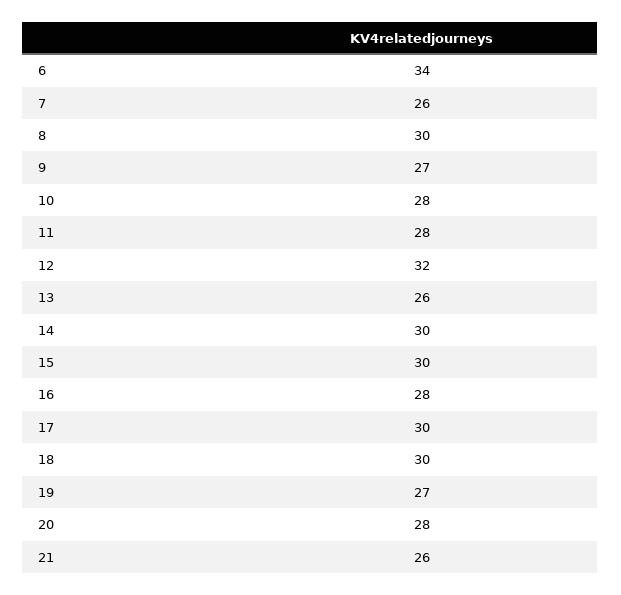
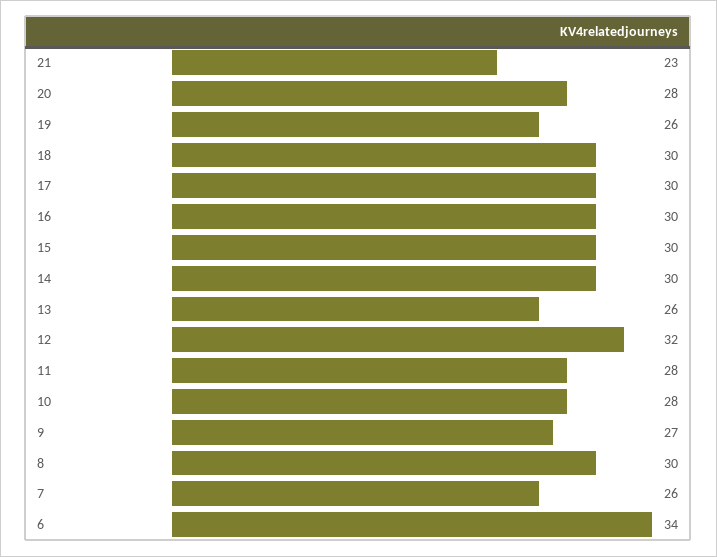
16: 28 -> 30
19: 27 -> 26
21: 26 -> 23

